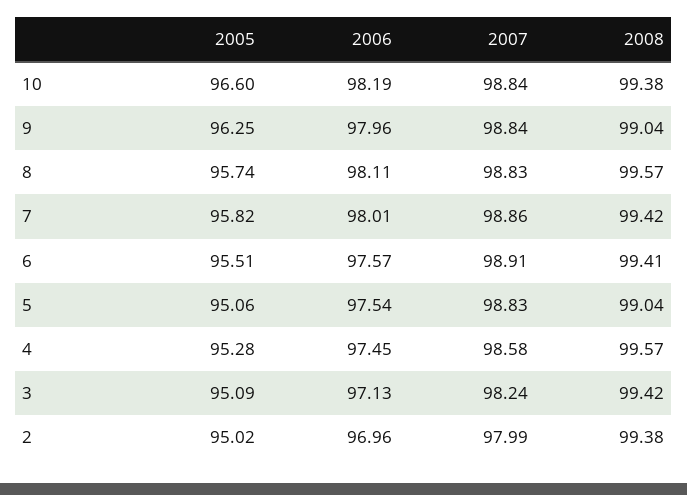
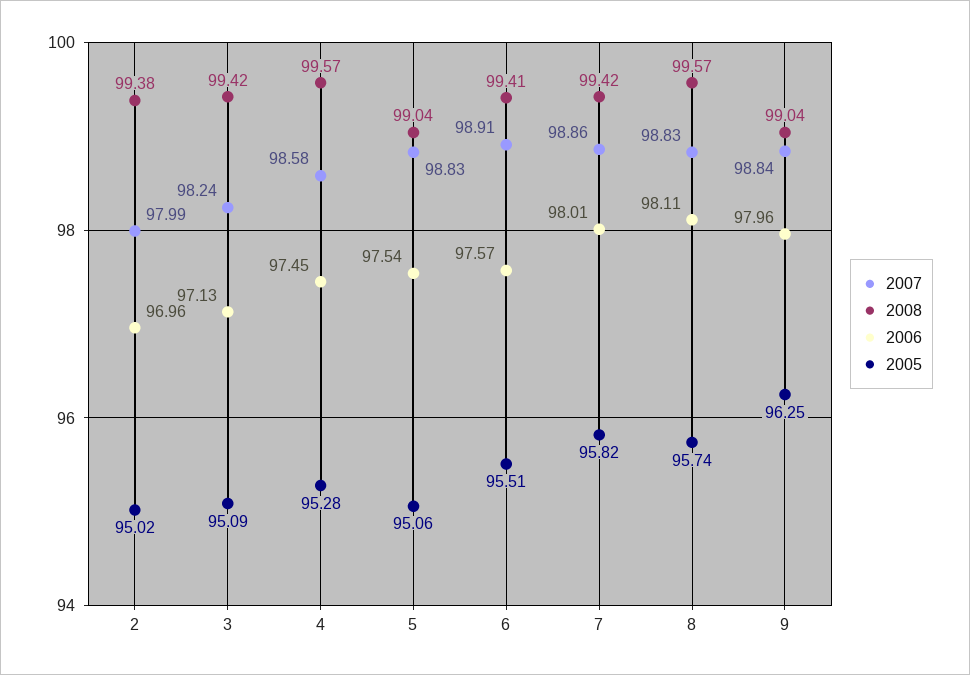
2005, 10: 96.6 -> none
2006, 10: 98.19 -> none
2007, 10: 98.84 -> none
2008, 10: 99.38 -> none

